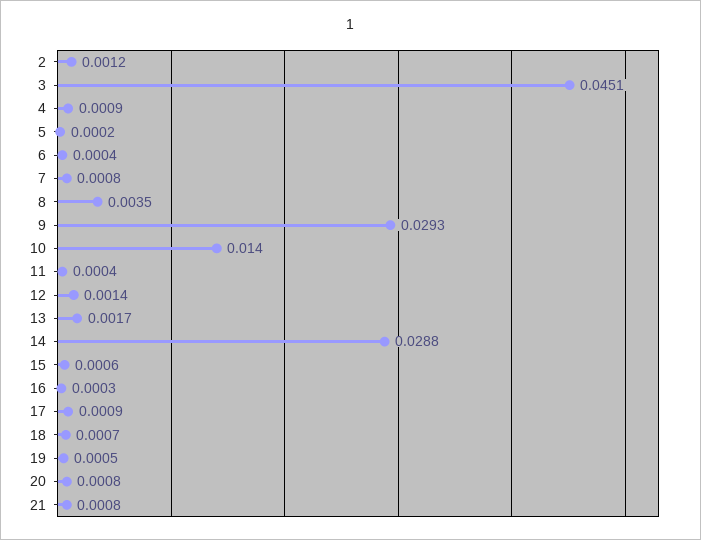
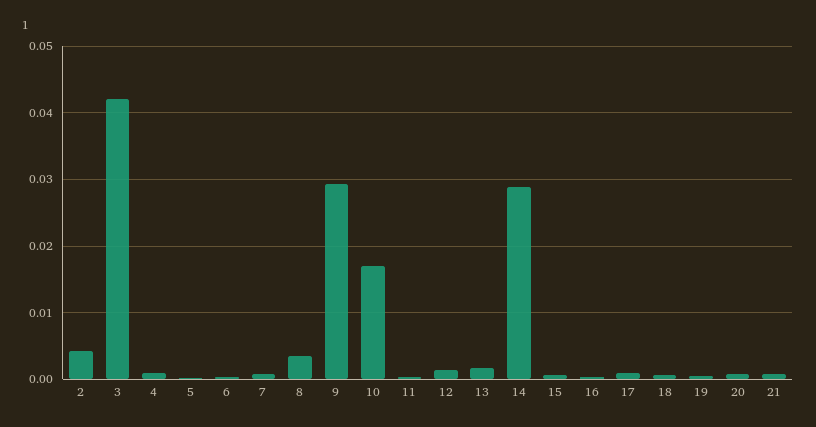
2: 0.0012 -> 0.004
3: 0.0451 -> 0.042
10: 0.014 -> 0.017

